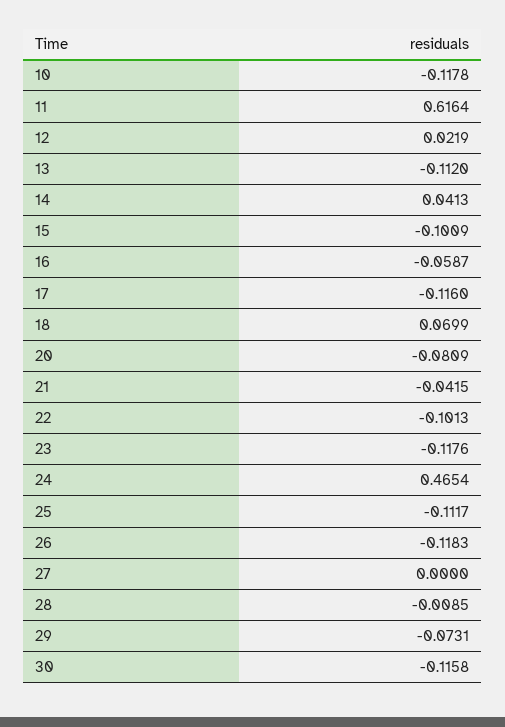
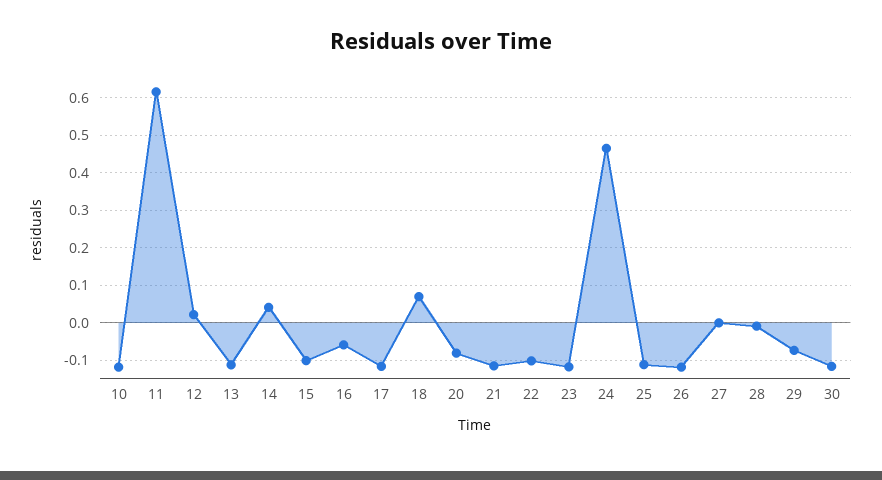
21: -0.0415 -> -0.12

